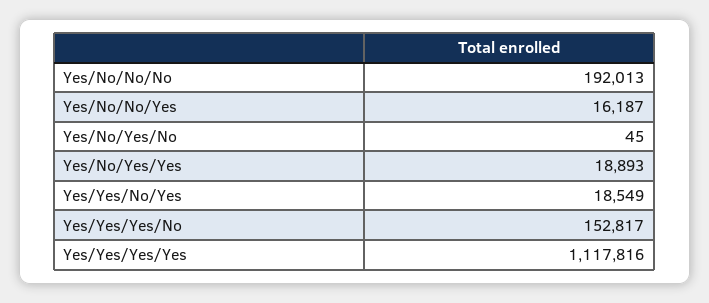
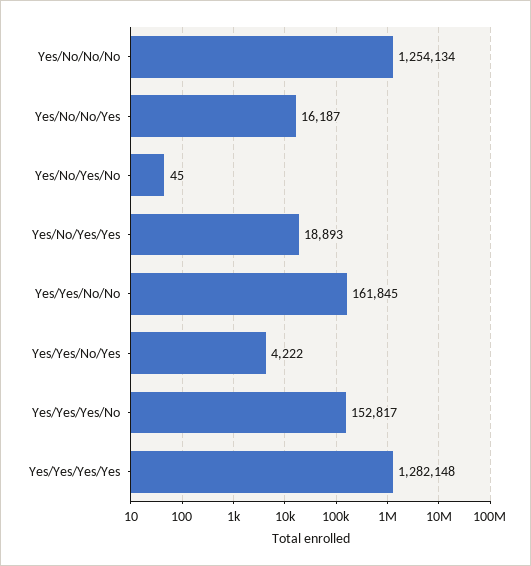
Yes/No/No/No: 192013 -> 1254134
Yes/Yes/No/Yes: 18549 -> 4222
Yes/Yes/Yes/Yes: 1117816 -> 1282148
Yes/Yes/No/No: none -> 161845

